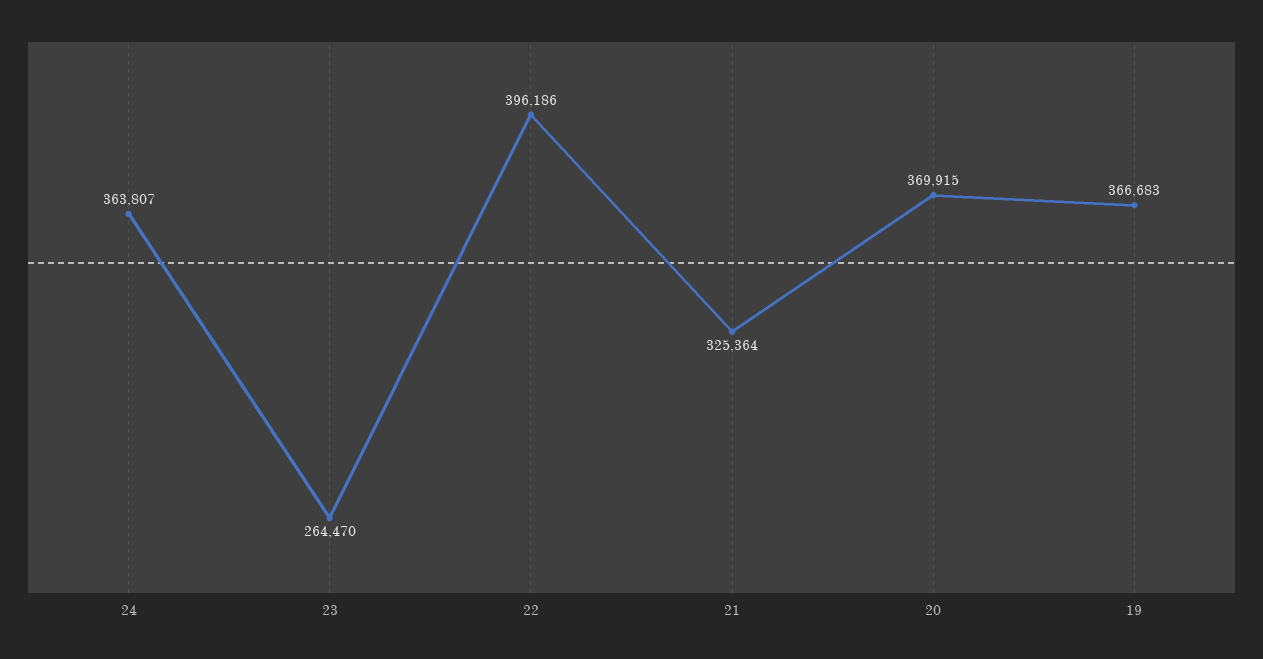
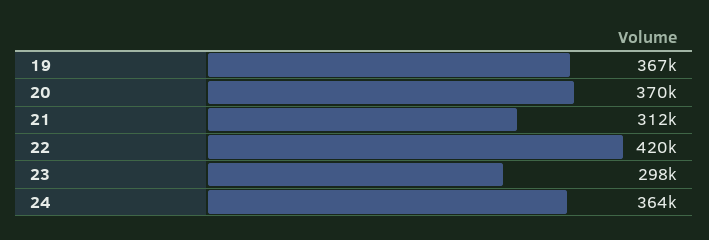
23: 264470 -> 298000
22: 396186 -> 420000
21: 325364 -> 312000

